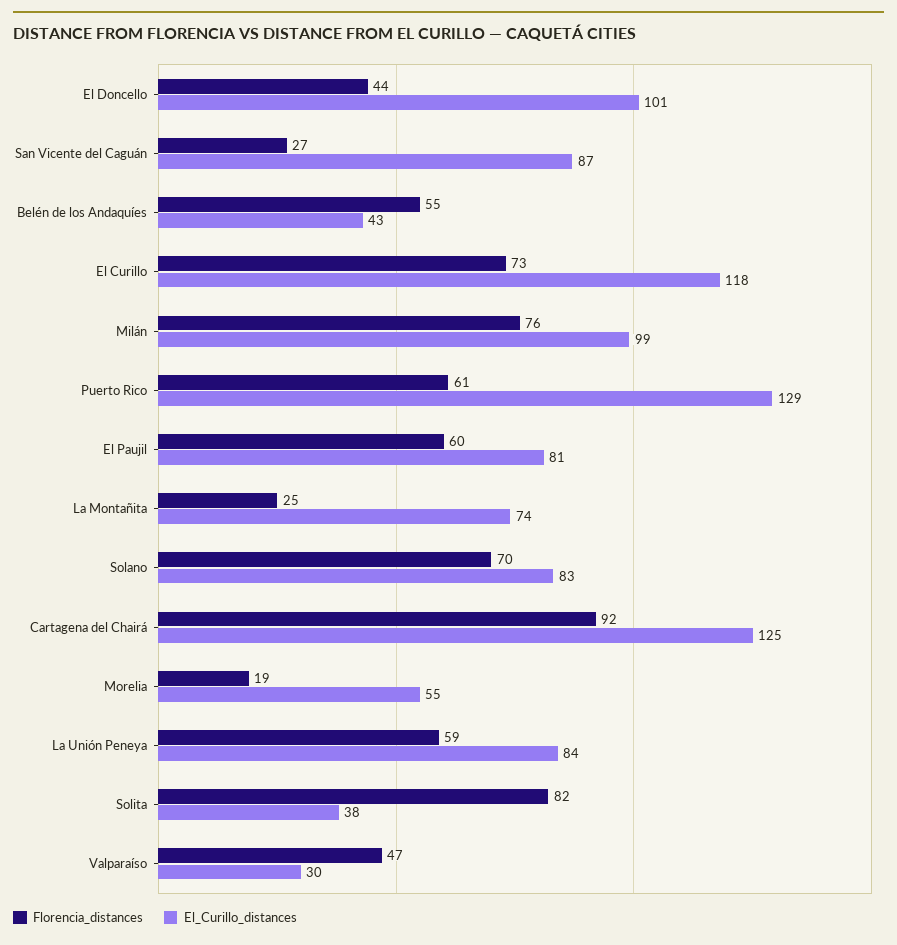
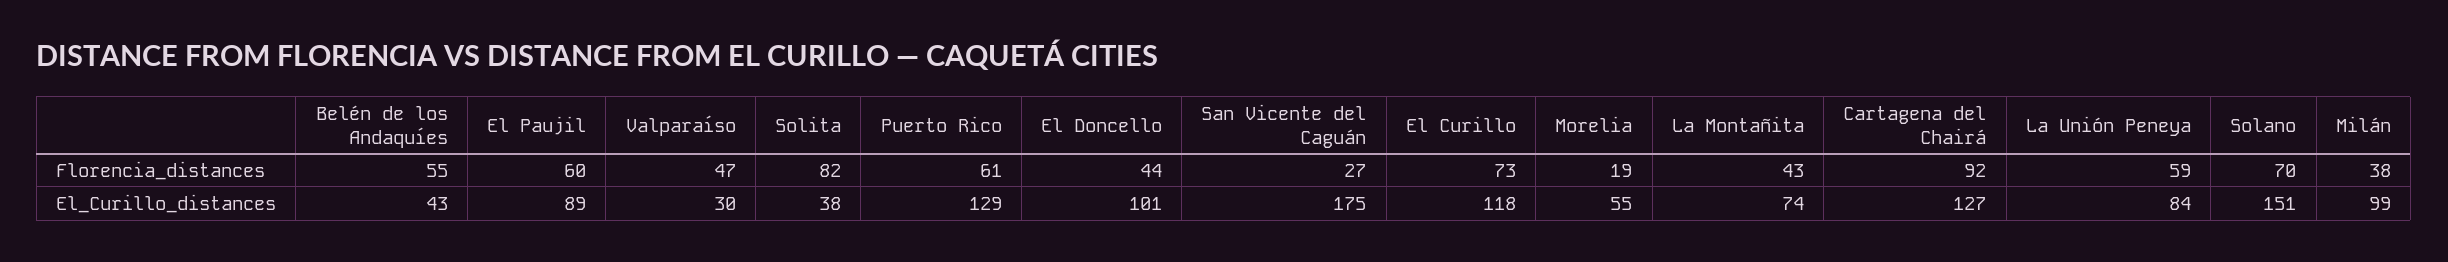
El_Curillo_distances, San Vicente del Caguán: 87 -> 175
Florencia_distances, Milán: 76 -> 38
El_Curillo_distances, El Paujil: 81 -> 89
Florencia_distances, La Montañita: 25 -> 43
El_Curillo_distances, Solano: 83 -> 151
El_Curillo_distances, Cartagena del Chairá: 125 -> 127

